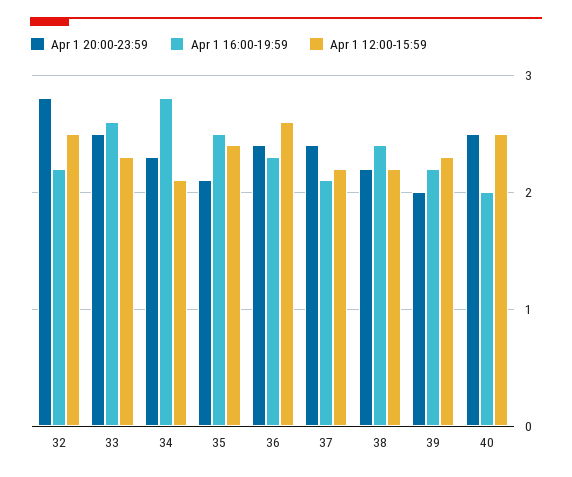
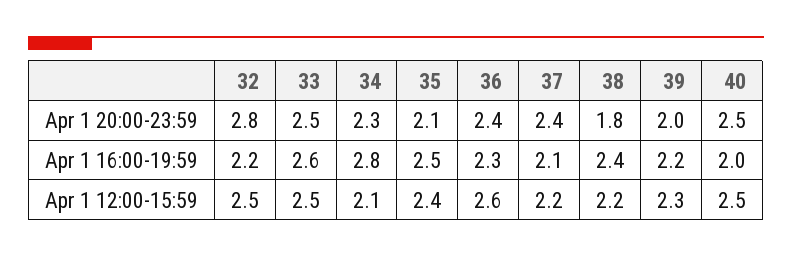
Apr 1 12:00-15:59, 33: 2.3 -> 2.5
Apr 1 20:00-23:59, 38: 2.2 -> 1.8

